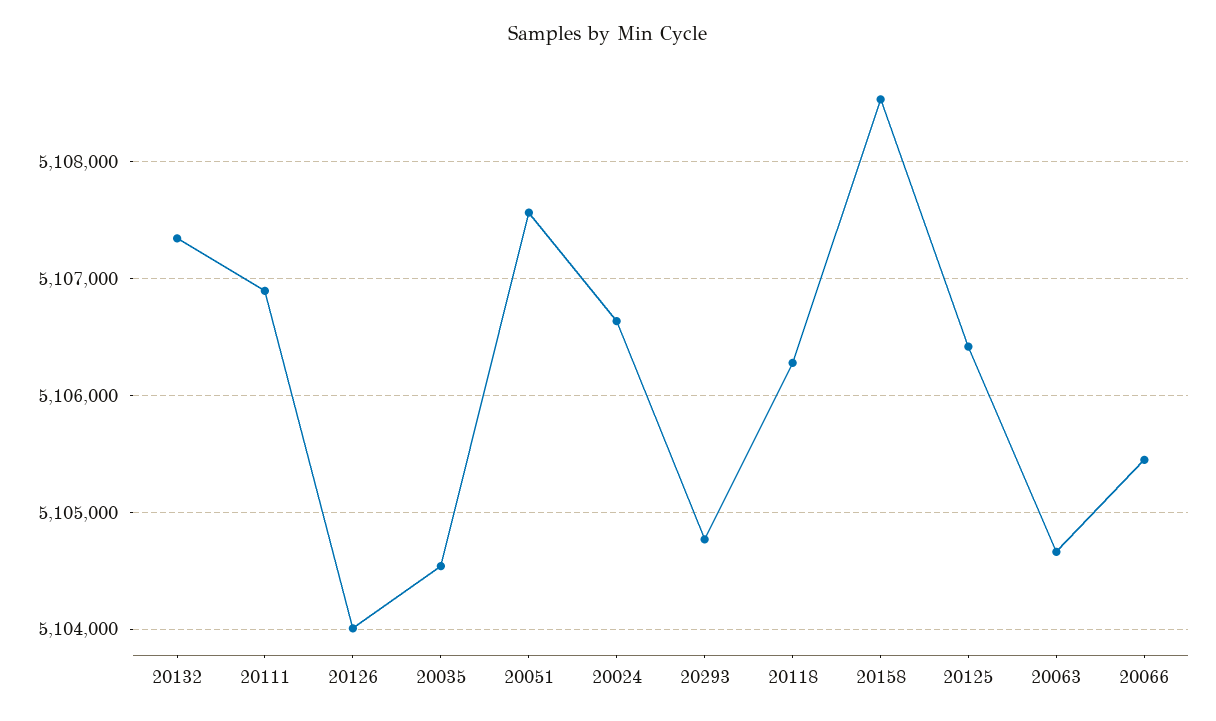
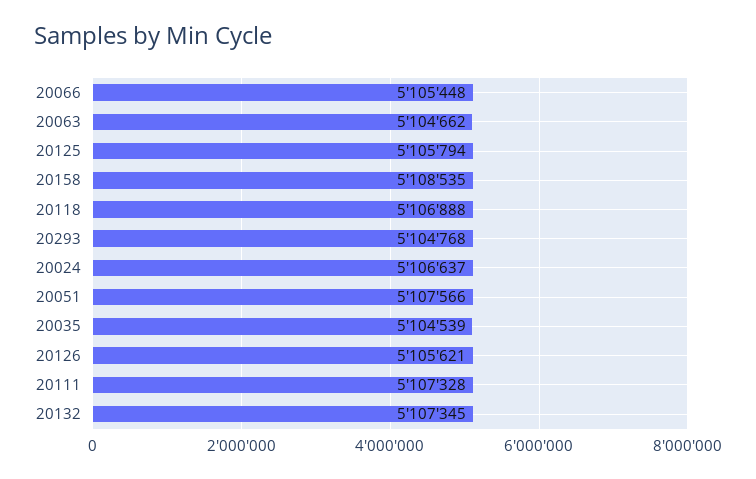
20111: 5106900 -> 5107328
20126: 5104000 -> 5105621
20118: 5106300 -> 5106888
20125: 5106400 -> 5105794

